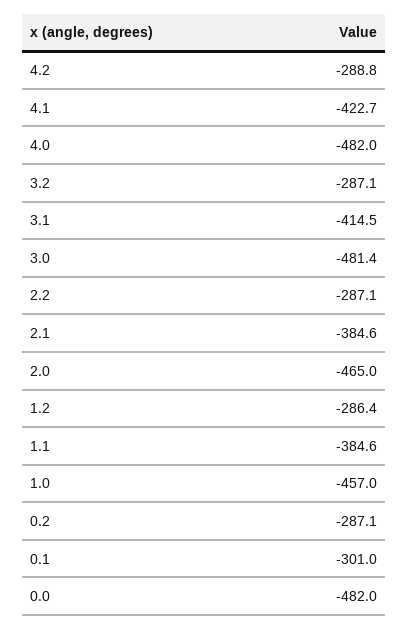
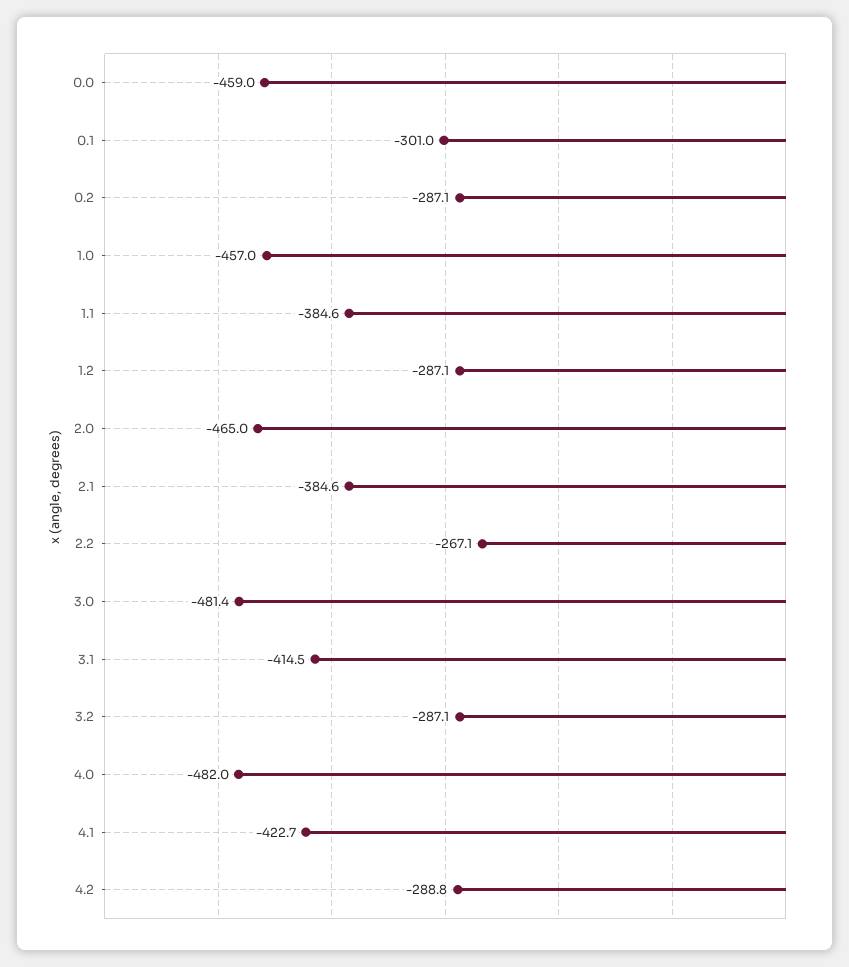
2.2: -287.1 -> -267.1
1.2: -286.4 -> -287.1
0.0: -482 -> -459

